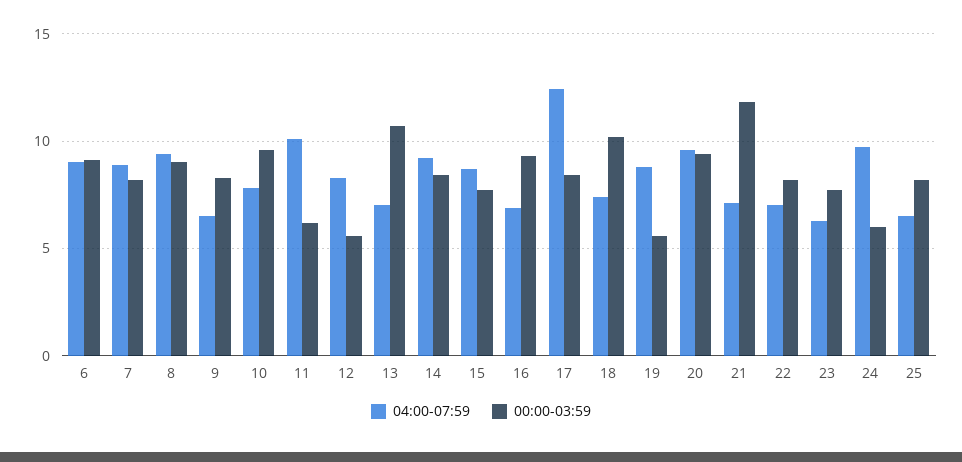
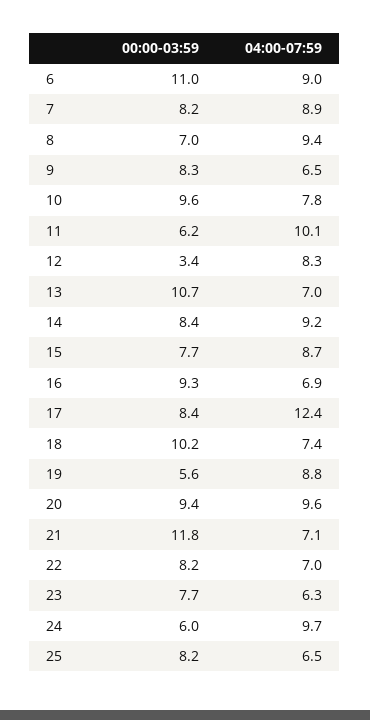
00:00-03:59, 6: 9 -> 11
00:00-03:59, 8: 9 -> 7
00:00-03:59, 12: 5.5 -> 3.4

